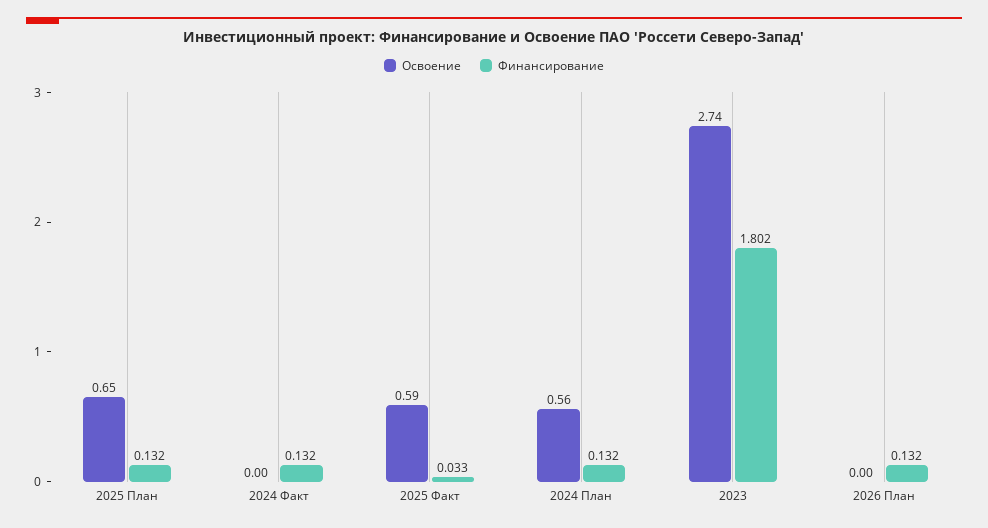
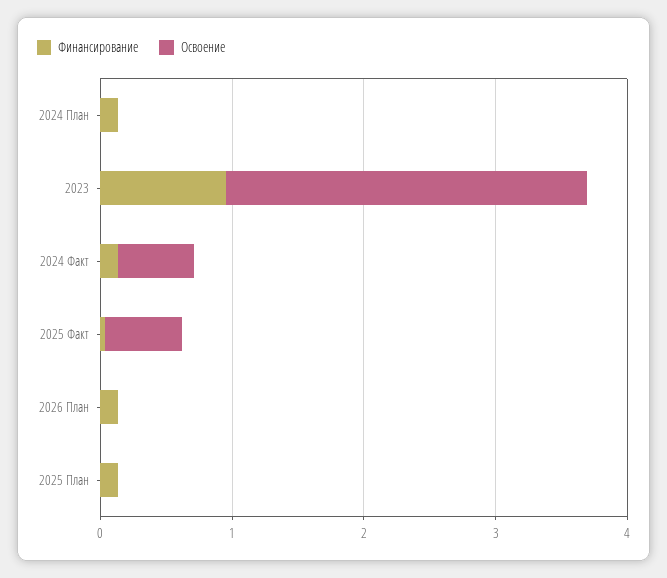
Освоение, 2025 План: 0.65 -> 0
Освоение, 2024 Факт: 0 -> 0.6
Освоение, 2024 План: 0.56 -> 0
Финансирование, 2023: 1.802 -> 1

